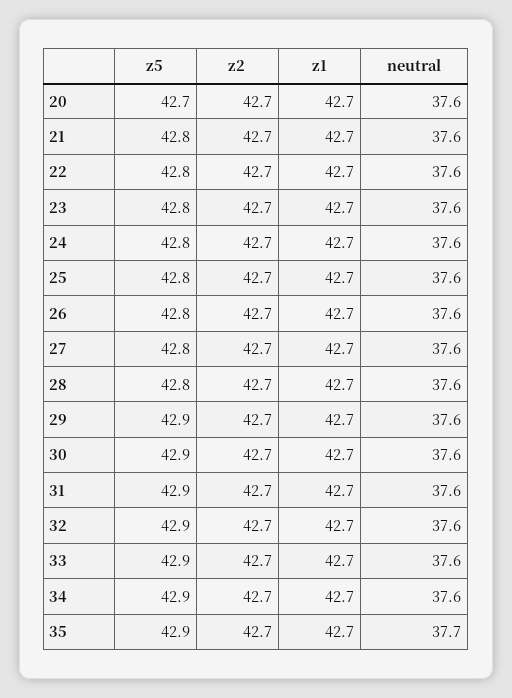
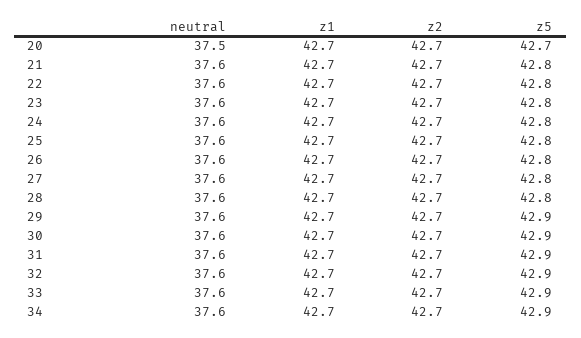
neutral, 20: 37.6 -> 37.5
z5, 35: 42.9 -> none
z2, 35: 42.7 -> none
z1, 35: 42.7 -> none
neutral, 35: 37.7 -> none

